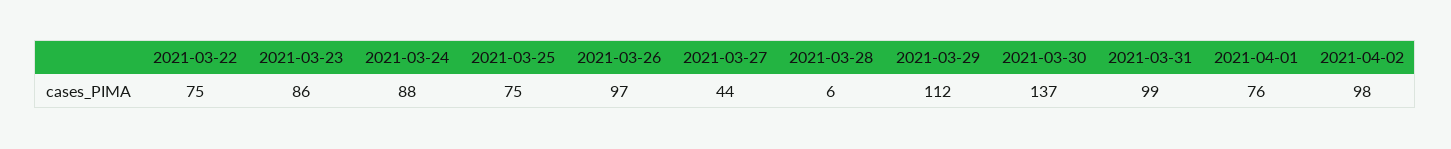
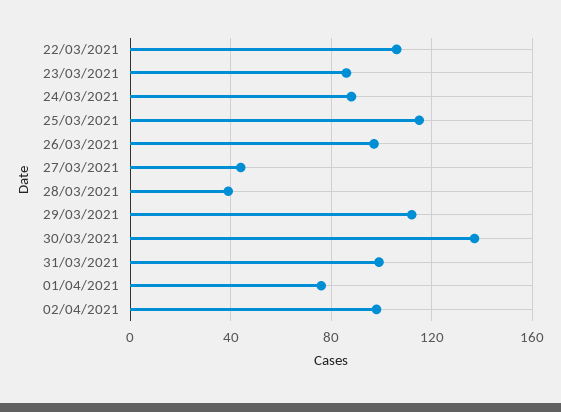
2021-03-22: 75 -> 105
2021-03-25: 75 -> 115
2021-03-28: 6 -> 40

